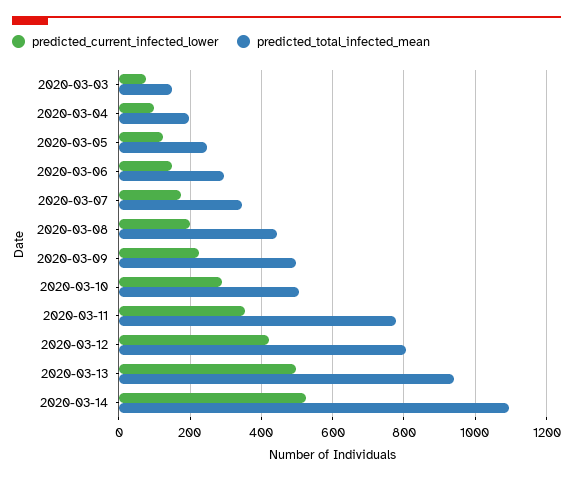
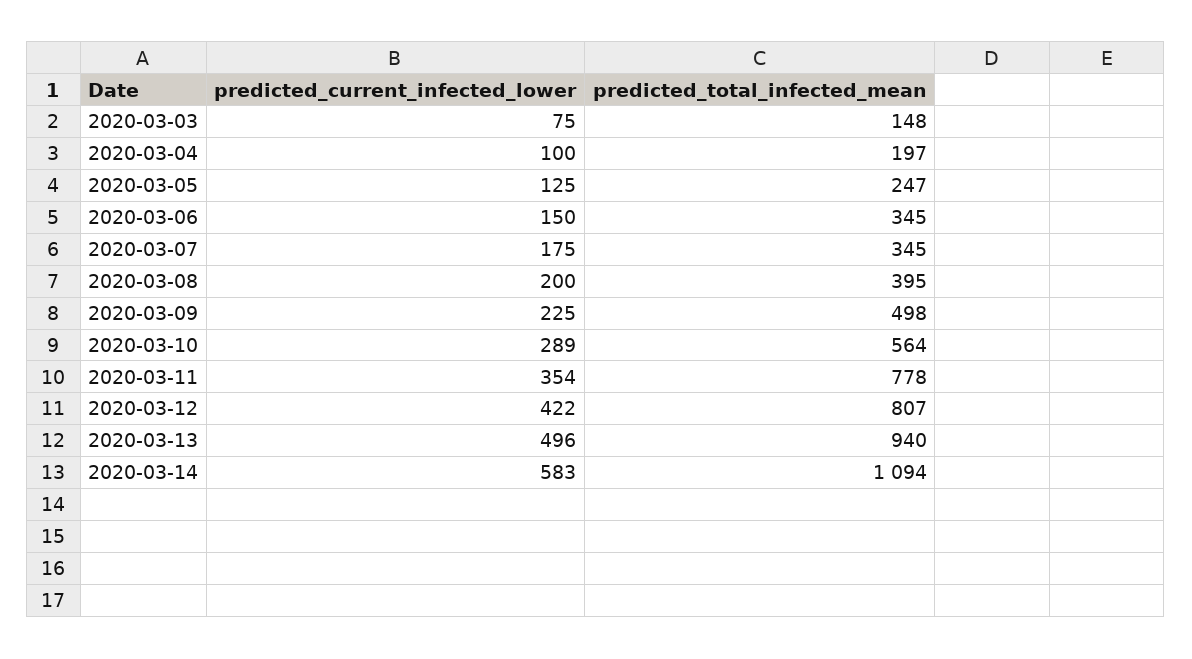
predicted_total_infected_mean, 2020-03-06: 300 -> 345
predicted_total_infected_mean, 2020-03-08: 440 -> 395
predicted_total_infected_mean, 2020-03-10: 500 -> 564
predicted_current_infected_lower, 2020-03-14: 520 -> 583

